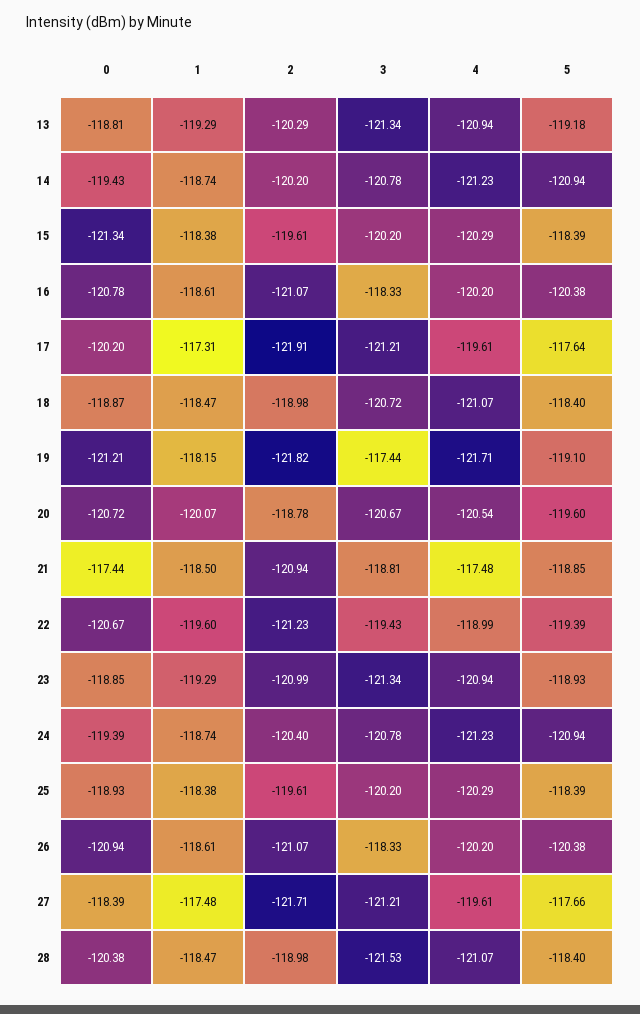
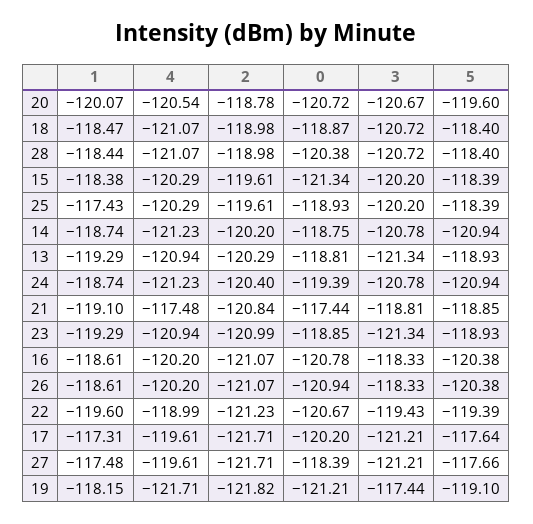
5, 13: -119.18 -> -118.93
0, 14: -119.43 -> -118.75
2, 17: -121.91 -> -121.71
1, 21: -118.5 -> -119.1
2, 21: -120.94 -> -120.84
1, 25: -118.38 -> -117.43
1, 28: -118.47 -> -118.44
3, 28: -121.53 -> -120.72

